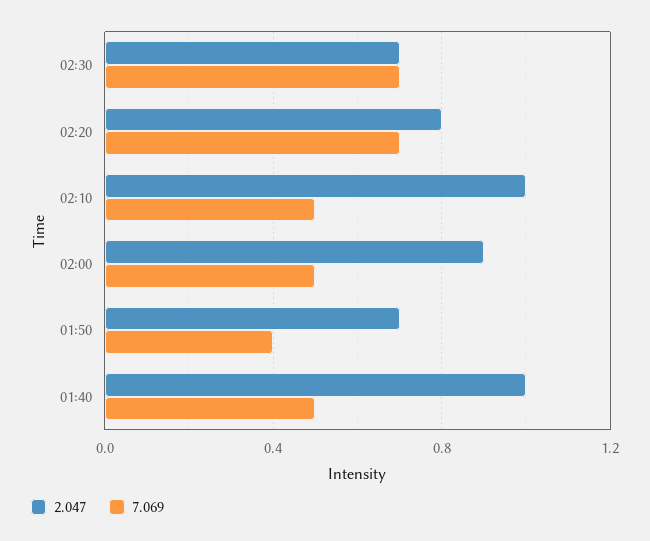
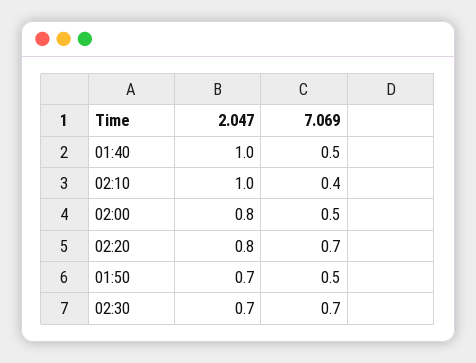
7.069, 02:10: 0.5 -> 0.4
2.047, 02:00: 0.9 -> 0.8
7.069, 01:50: 0.4 -> 0.5

